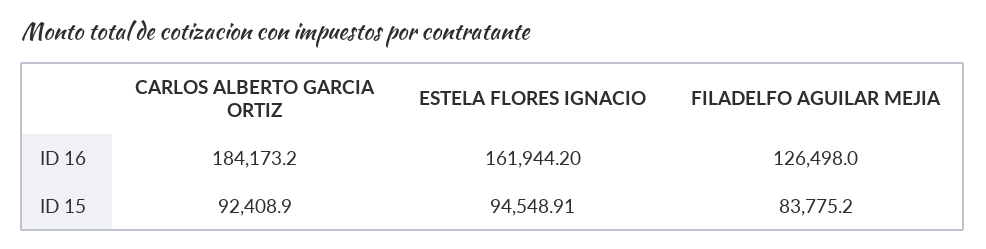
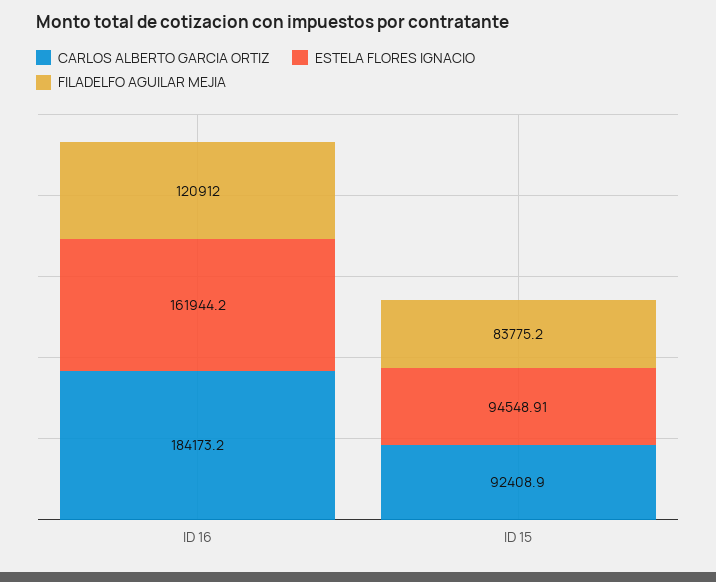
FILADELFO AGUILAR MEJIA, ID 16: 126498 -> 120912

